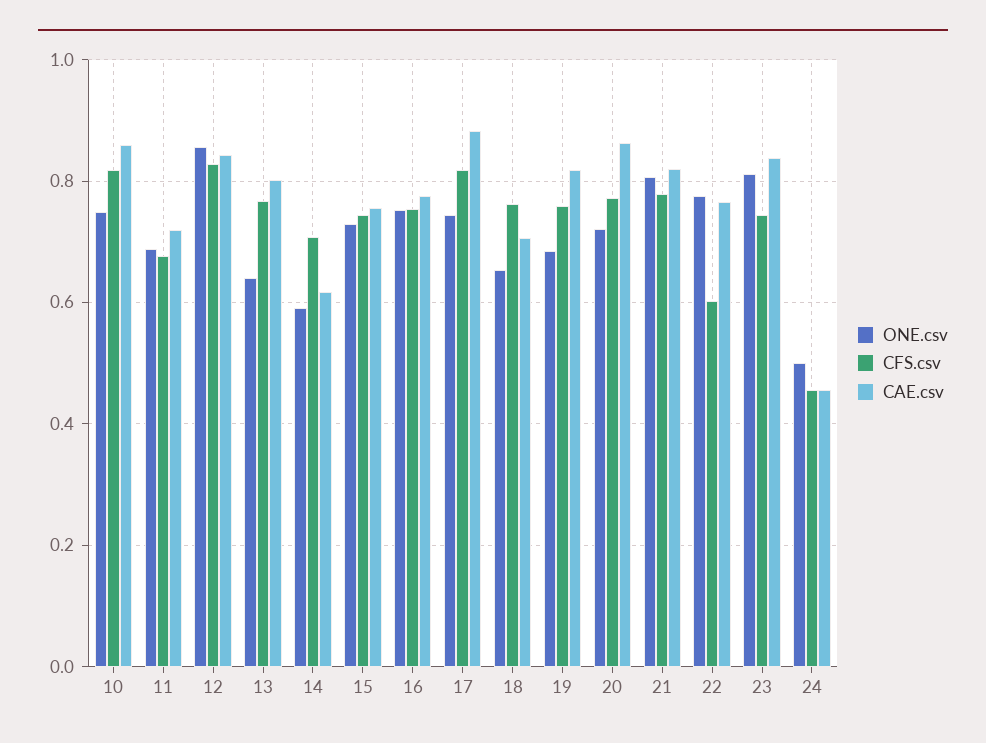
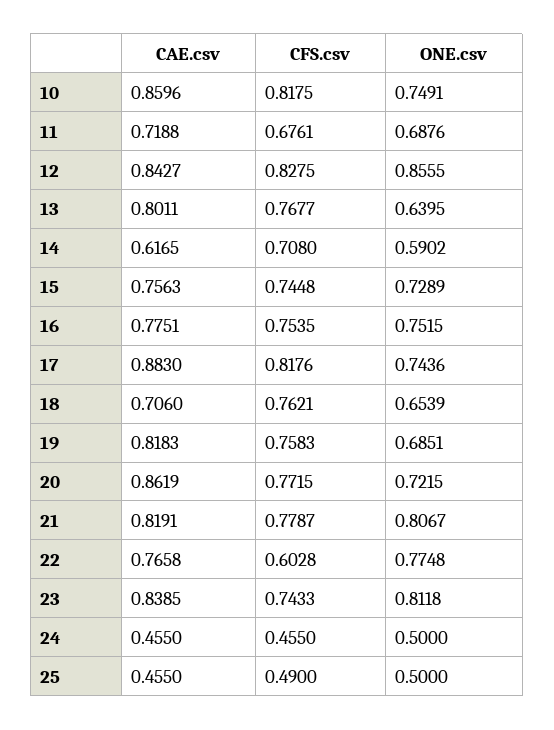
CAE.csv, 25: none -> 0.455
CFS.csv, 25: none -> 0.49
ONE.csv, 25: none -> 0.5

